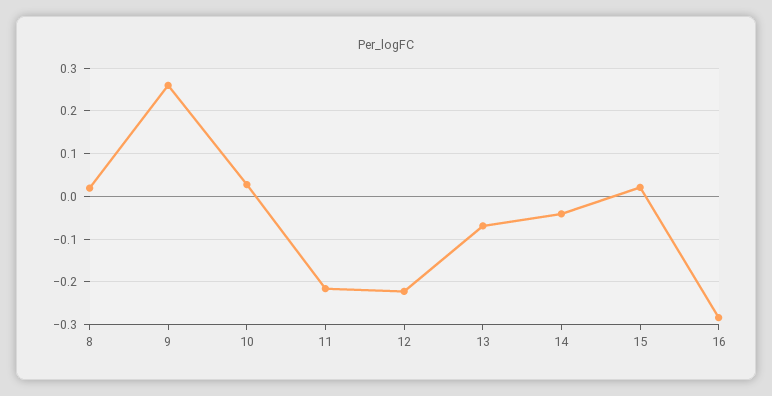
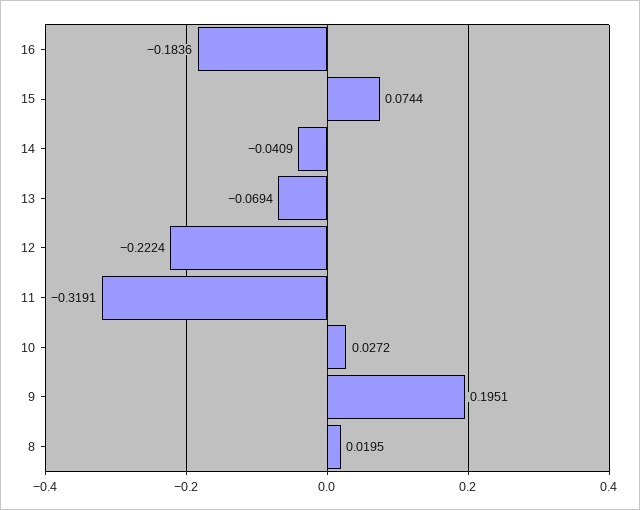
9: 0.26 -> 0.1951
11: -0.22 -> -0.3191
15: 0.02 -> 0.0744
16: -0.28 -> -0.1836

